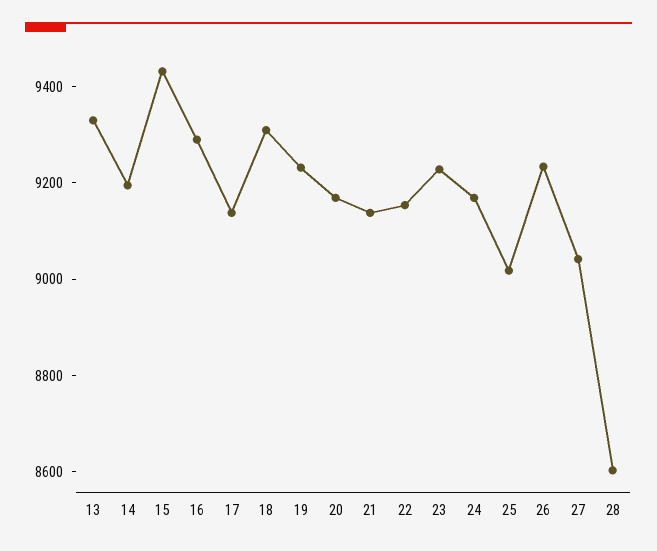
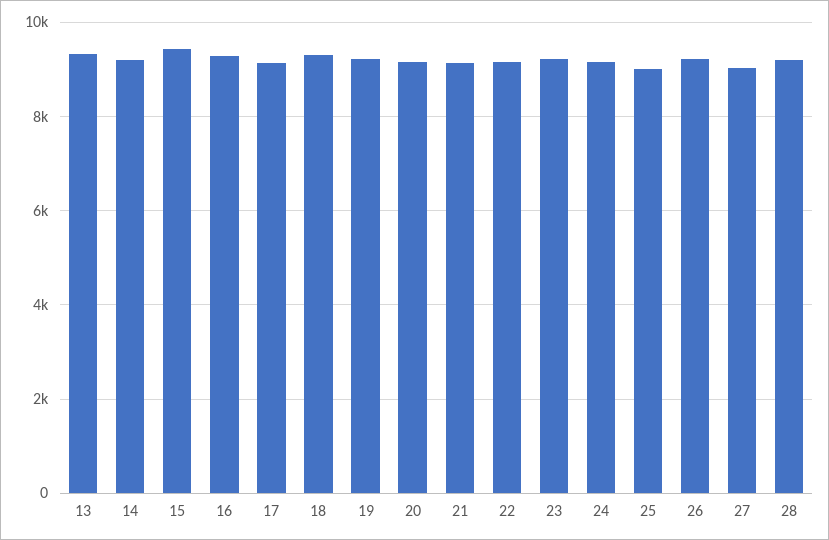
28: 8600 -> 9200

